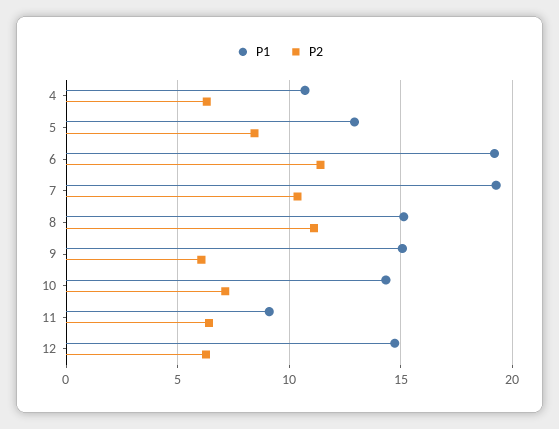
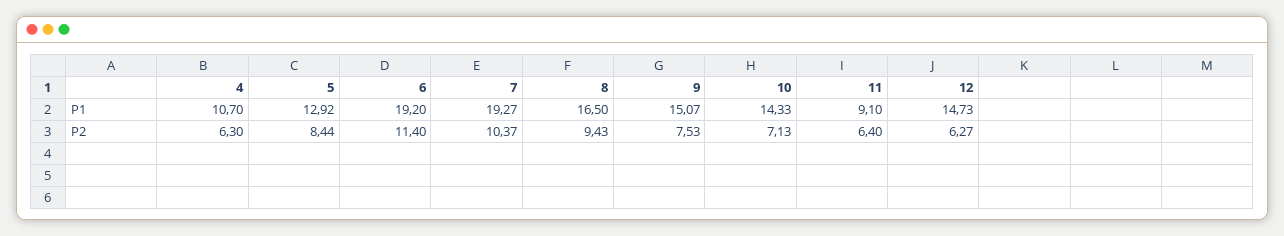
P1, 8: 15 -> 16.5
P2, 8: 11 -> 9.43
P2, 9: 6 -> 7.53

